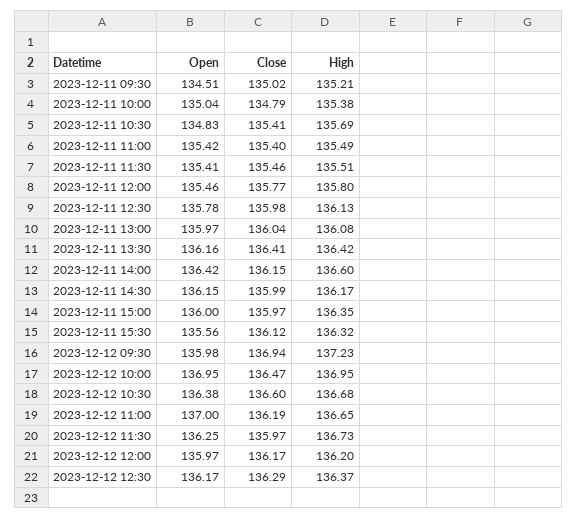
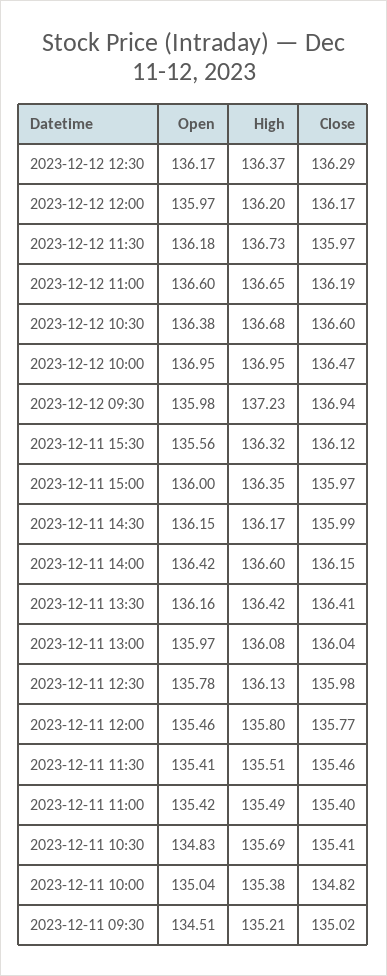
Close, 2023-12-11 10:00: 134.79 -> 134.82
Open, 2023-12-12 11:00: 137 -> 136.6
Open, 2023-12-12 11:30: 136.25 -> 136.18

